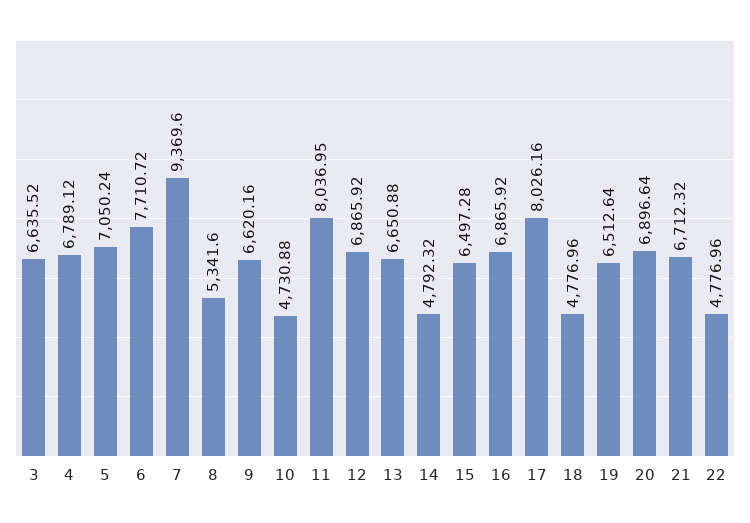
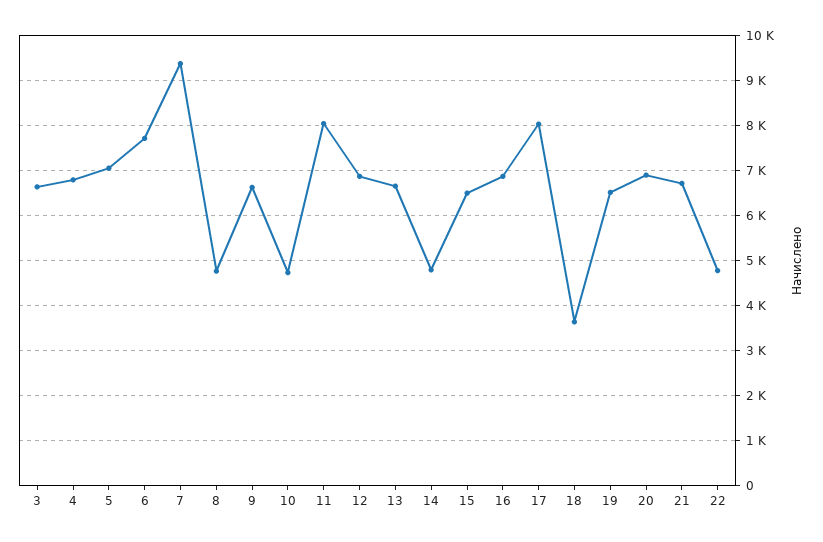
8: 5341.6 -> 4800
18: 4776.96 -> 3600

